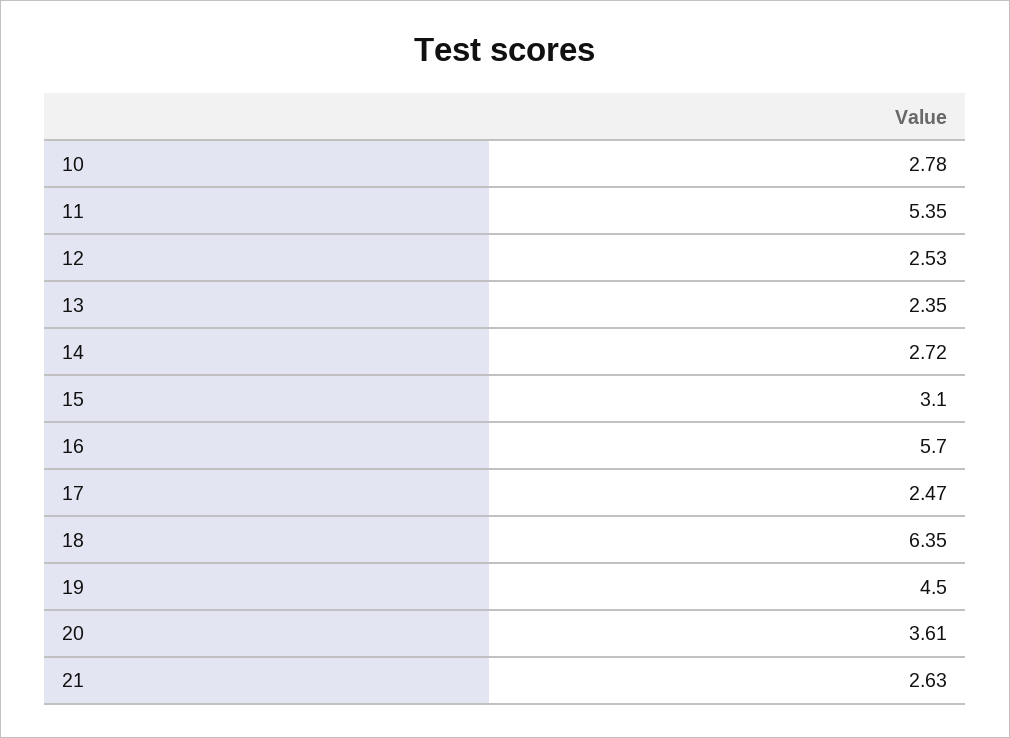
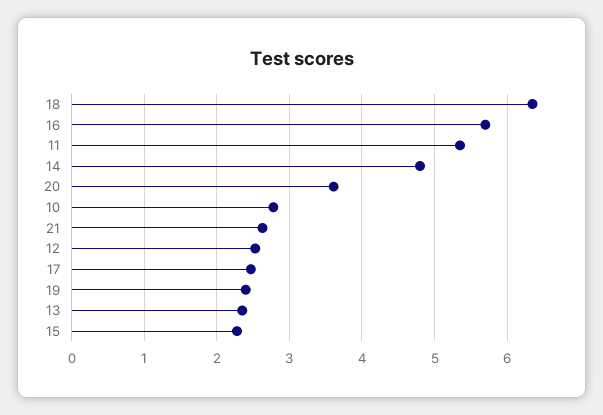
14: 2.72 -> 4.8
15: 3.1 -> 2.3
19: 4.5 -> 2.4

